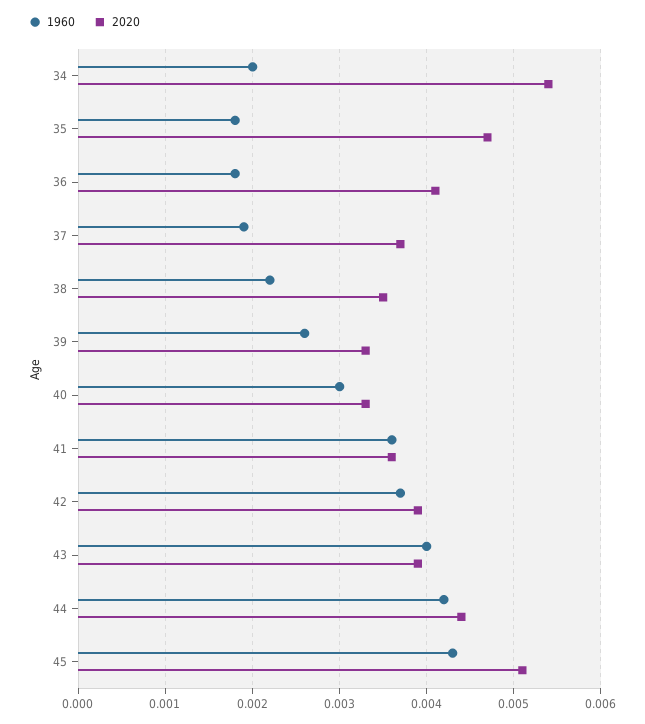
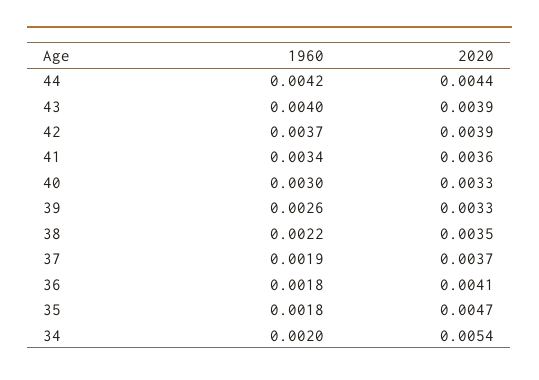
1960, 41: 0.0036 -> 0.0034
1960, 45: 0.0043 -> none
2020, 45: 0.0051 -> none

